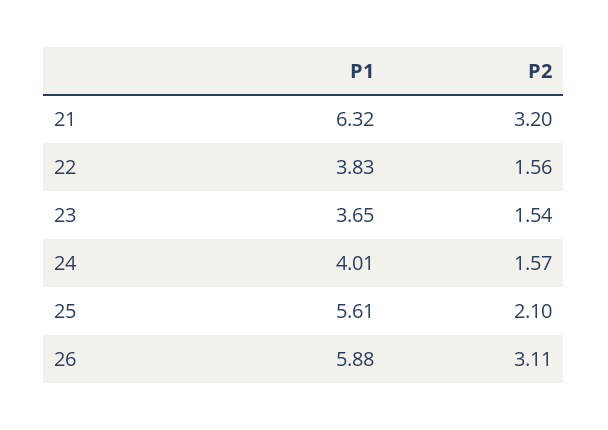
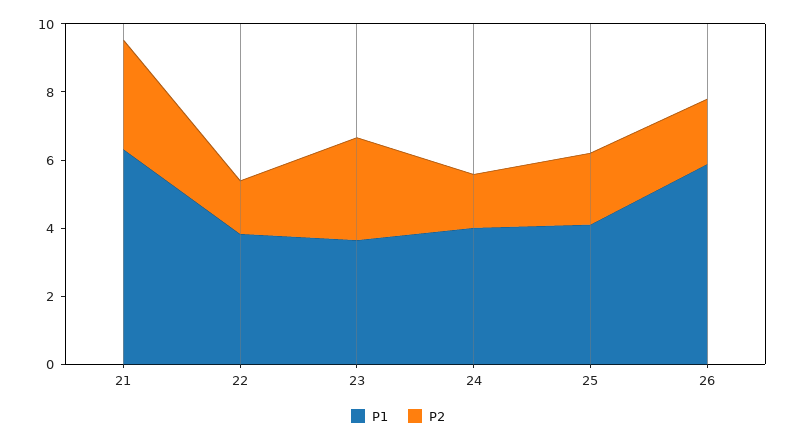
P2, 23: 1.54 -> 3
P1, 25: 5.61 -> 4
P2, 26: 3.11 -> 2

